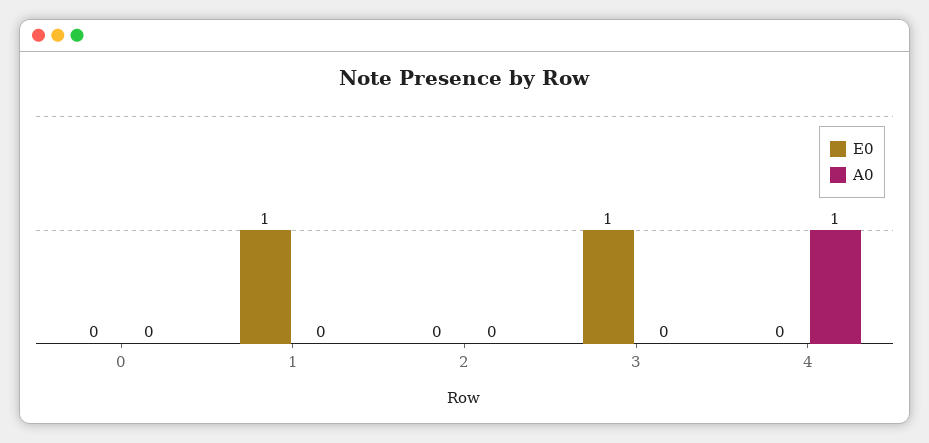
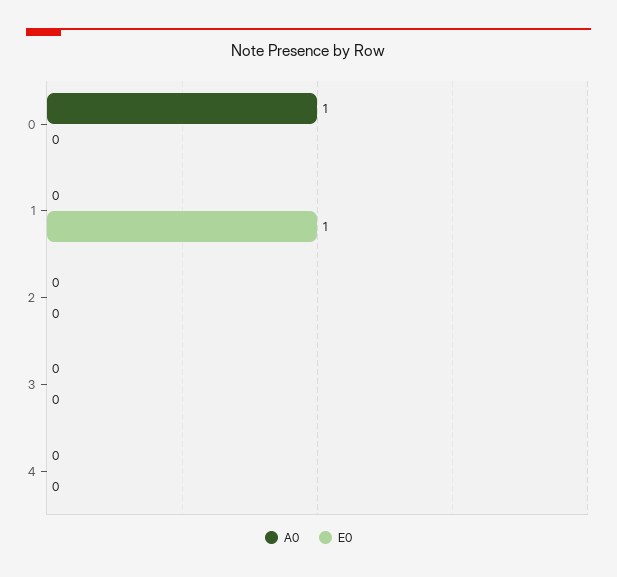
A0, 0: 0 -> 1
E0, 3: 1 -> 0
A0, 4: 1 -> 0

